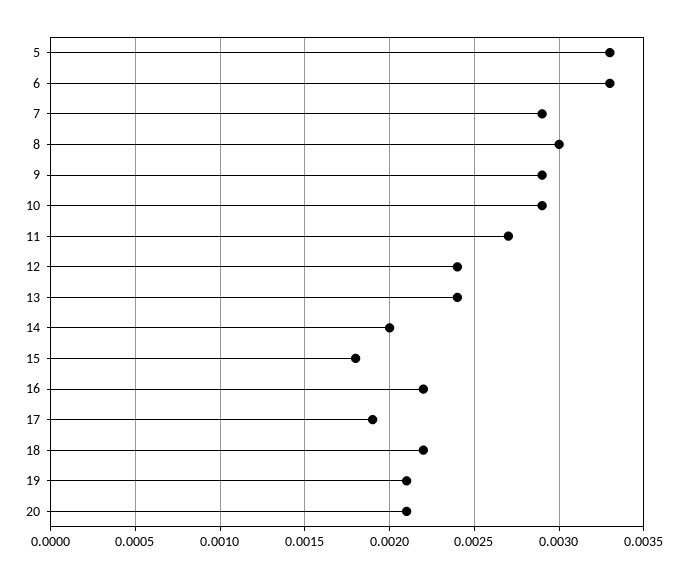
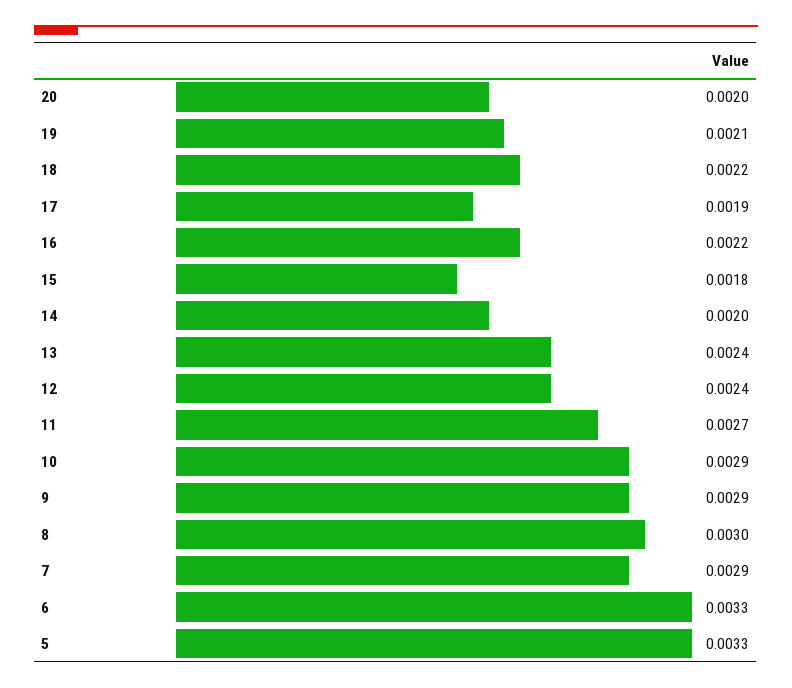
20: 0.0021 -> 0.002

